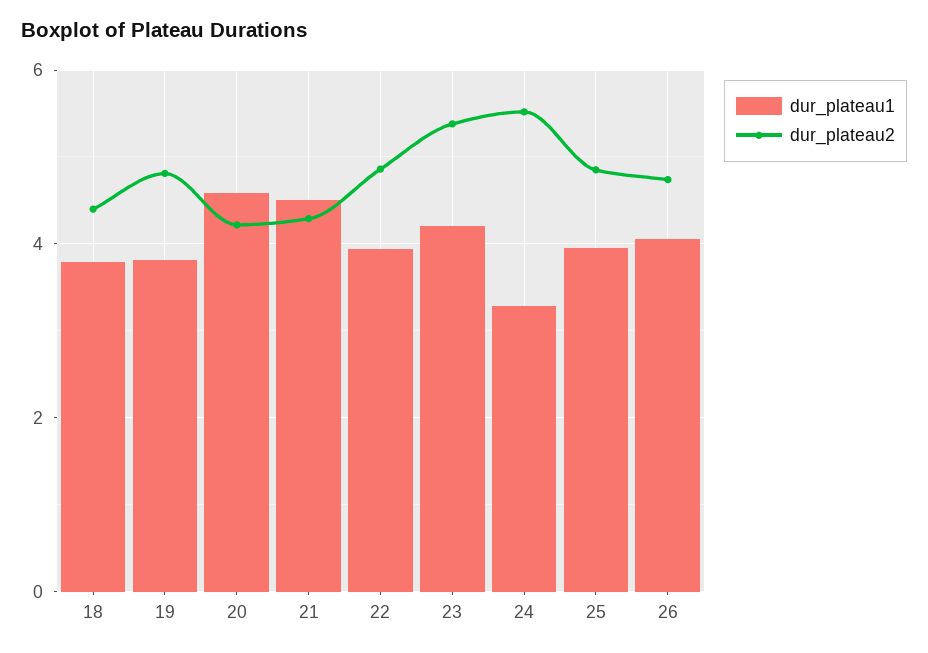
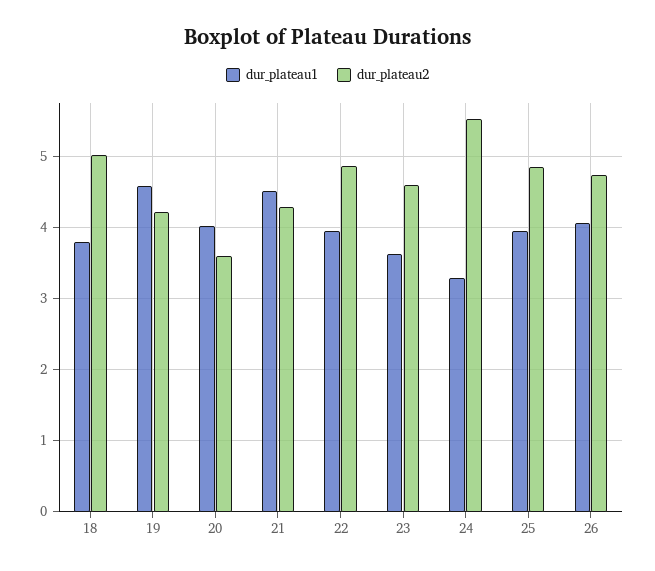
dur_plateau2, 18: 4.4 -> 5
dur_plateau1, 19: 3.8 -> 4.6
dur_plateau2, 19: 4.8 -> 4.2
dur_plateau1, 20: 4.6 -> 4
dur_plateau2, 20: 4.2 -> 3.6
dur_plateau1, 23: 4.2 -> 3.6
dur_plateau2, 23: 5.4 -> 4.6

